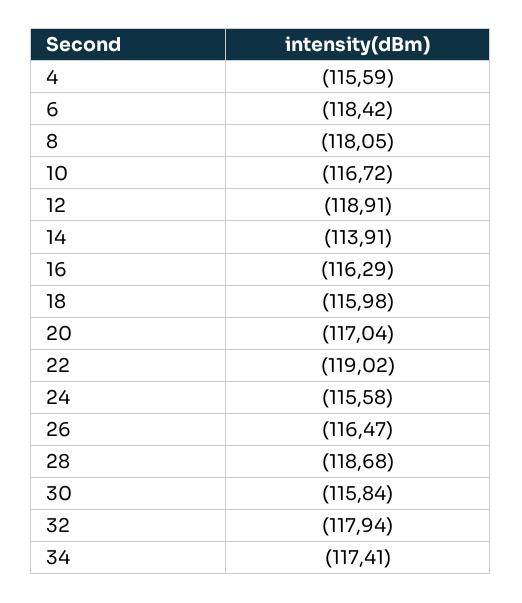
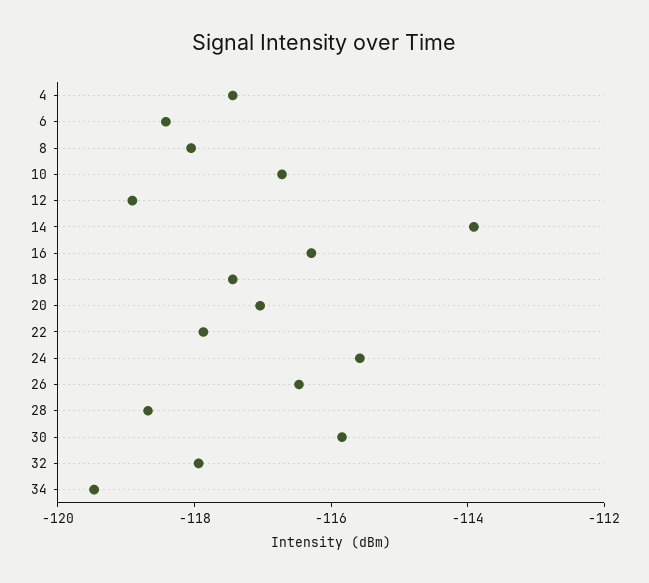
4: -115.59 -> -117.5
18: -115.98 -> -117.5
22: -119.02 -> -118
34: -117.41 -> -119.5

